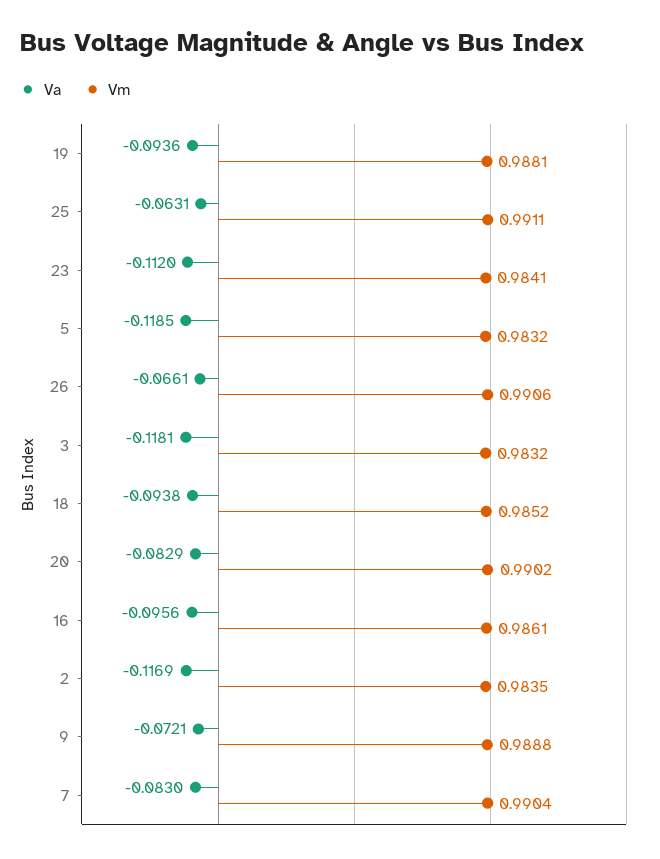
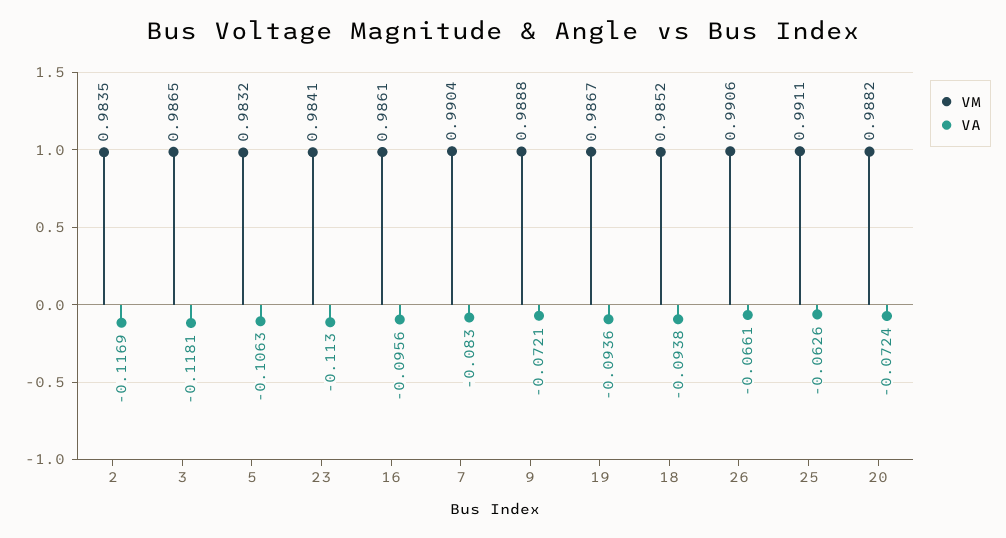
Vm, 19: 0.9881 -> 0.9867
Va, 25: -0.0631 -> -0.0626
Va, 23: -0.112 -> -0.113
Va, 5: -0.1185 -> -0.1063
Vm, 3: 0.9832 -> 0.9865
Va, 20: -0.0829 -> -0.0724
Vm, 20: 0.9902 -> 0.9882

